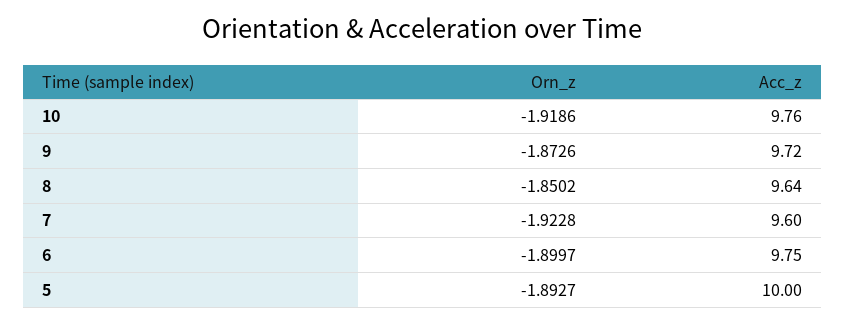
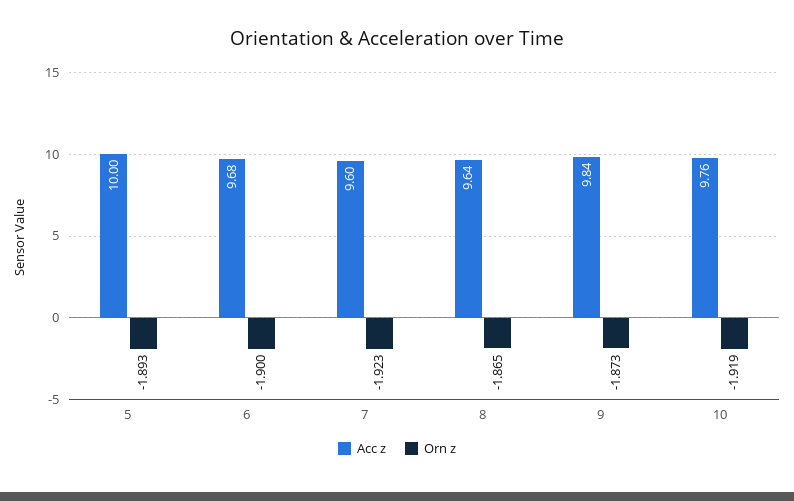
Acc_z, 9: 9.72 -> 9.84
Orn_z, 8: -1.8502 -> -1.865
Acc_z, 6: 9.75 -> 9.68

